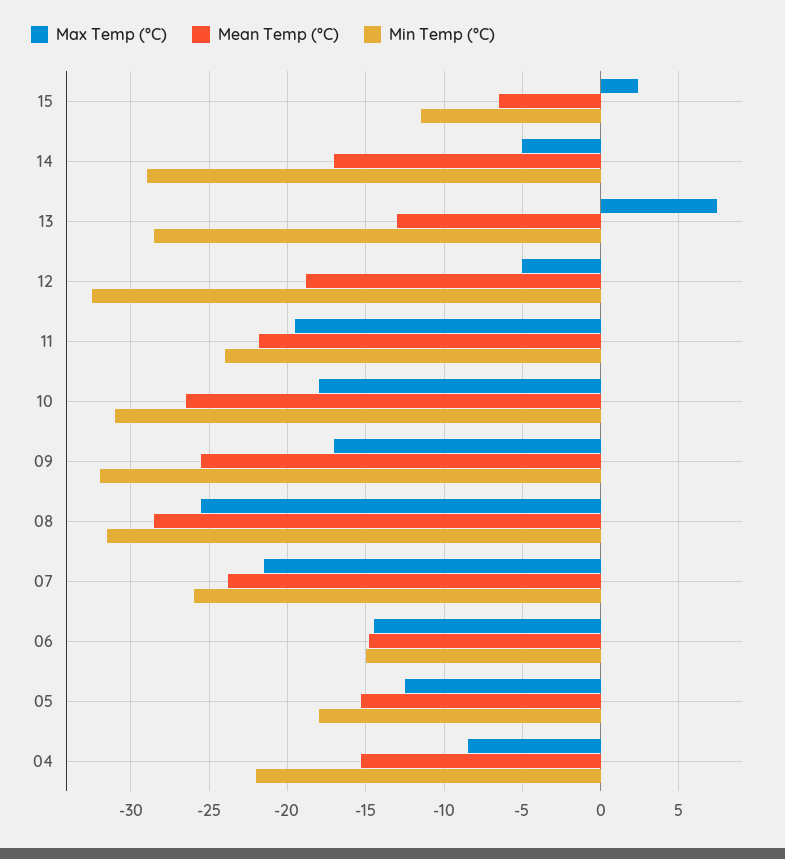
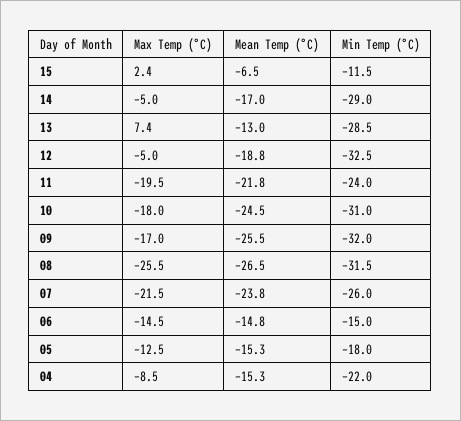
Mean Temp (°C), 10: -26.5 -> -24.5
Mean Temp (°C), 08: -28.5 -> -26.5

